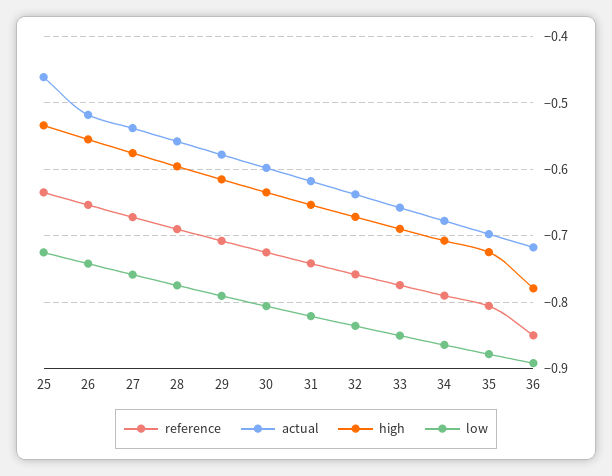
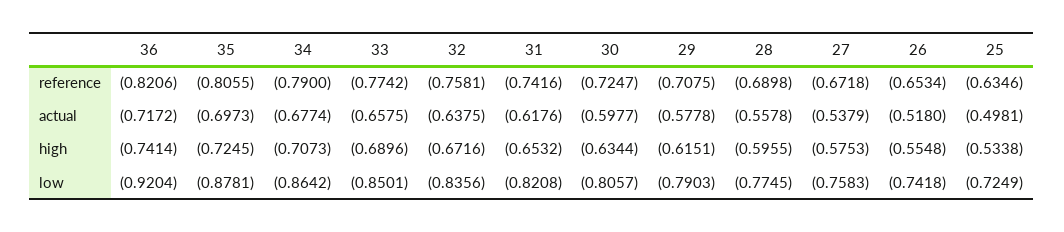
actual, 25: -0.46 -> -0.4981
reference, 36: -0.85 -> -0.8206
high, 36: -0.78 -> -0.7414
low, 36: -0.89 -> -0.9204

